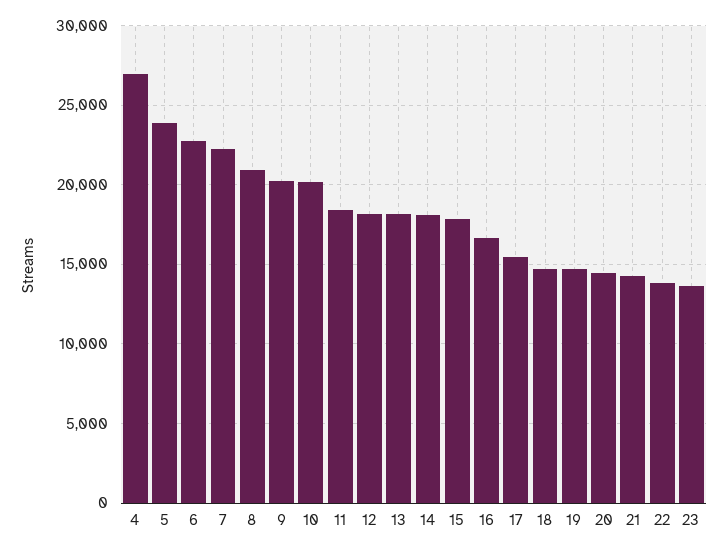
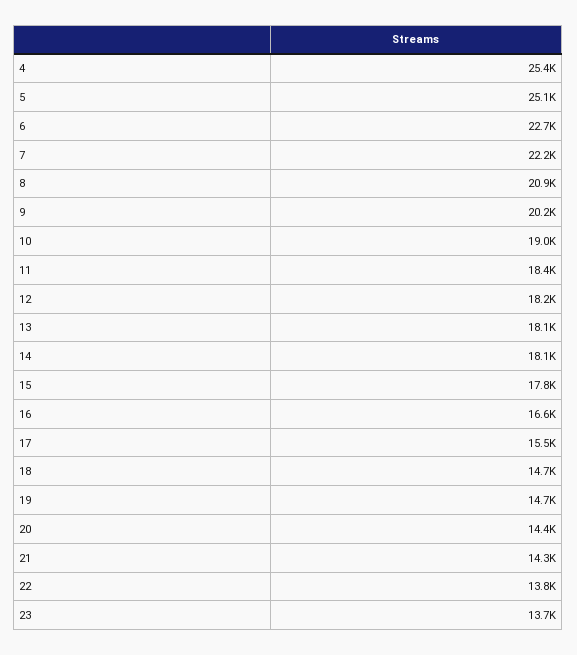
4: 27000 -> 25400
5: 24000 -> 25100
10: 20000 -> 19000

